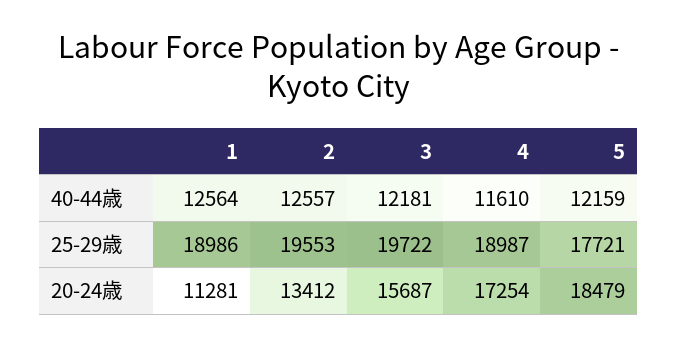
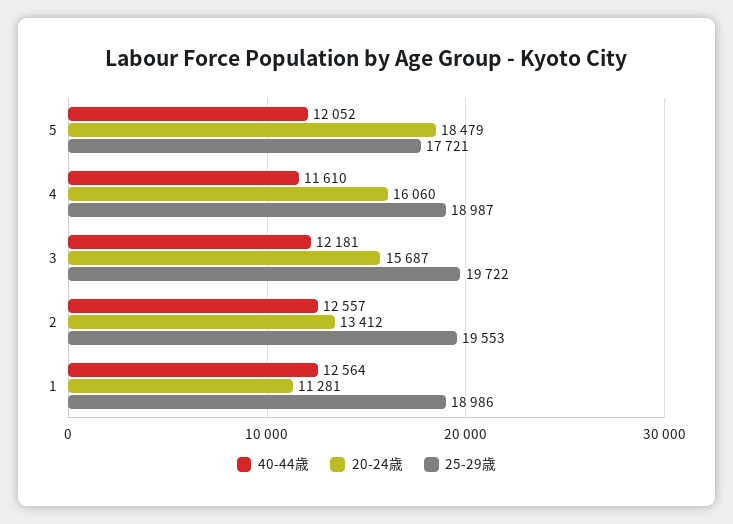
40-44歳, 5: 12159 -> 12052
20-24歳, 4: 17254 -> 16060

